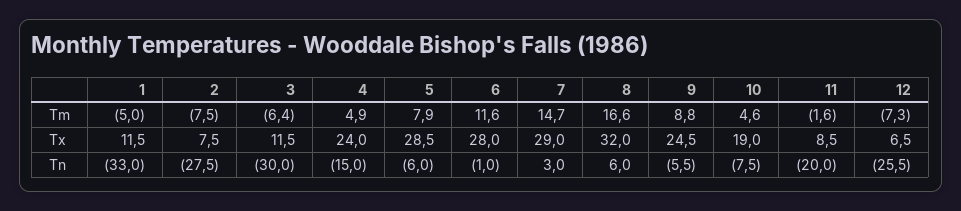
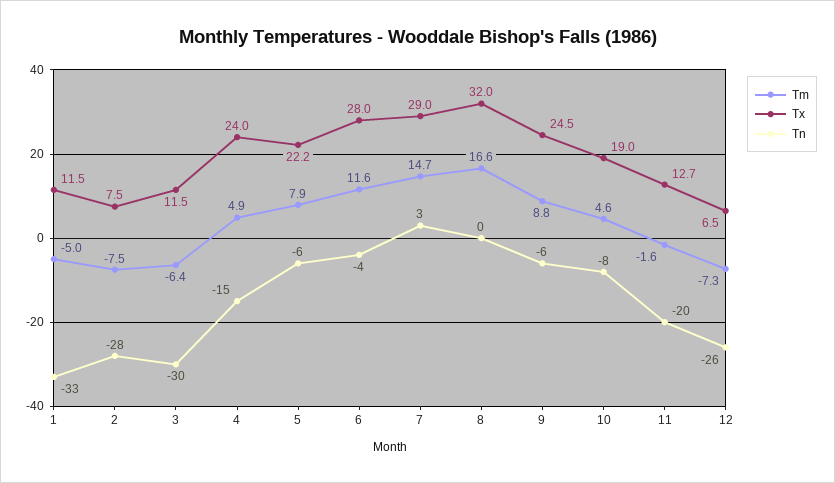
Tx, 5: 28.5 -> 22.2
Tx, 11: 8.5 -> 12.7
Tn, 6: -1 -> -4
Tn, 8: 6 -> 0

